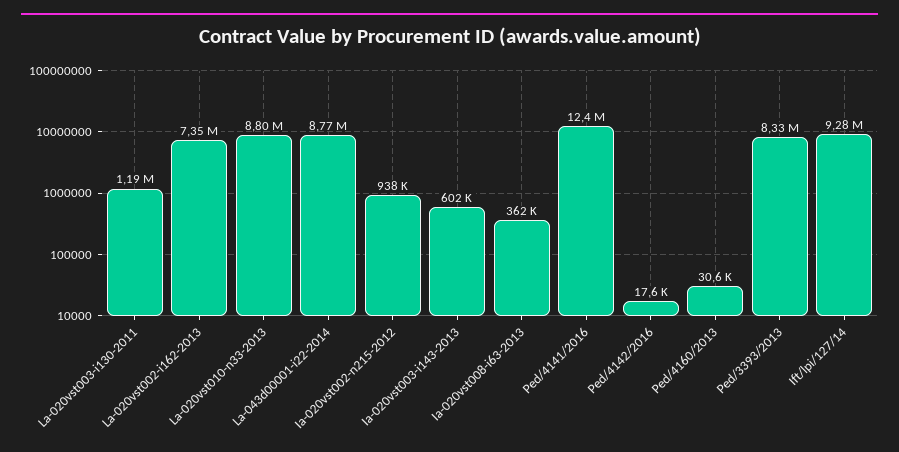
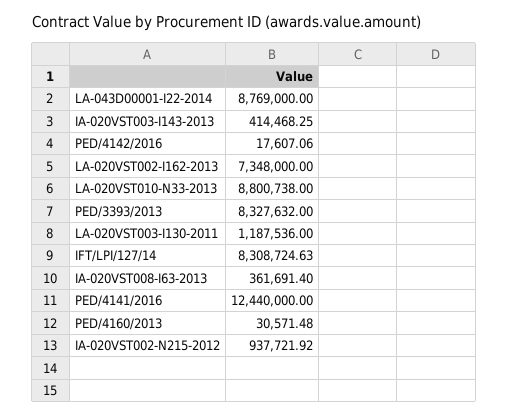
Ia-020vst003-i143-2013: 602000 -> 414468.25
Ift/lpi/127/14: 9280000 -> 8308724.63

